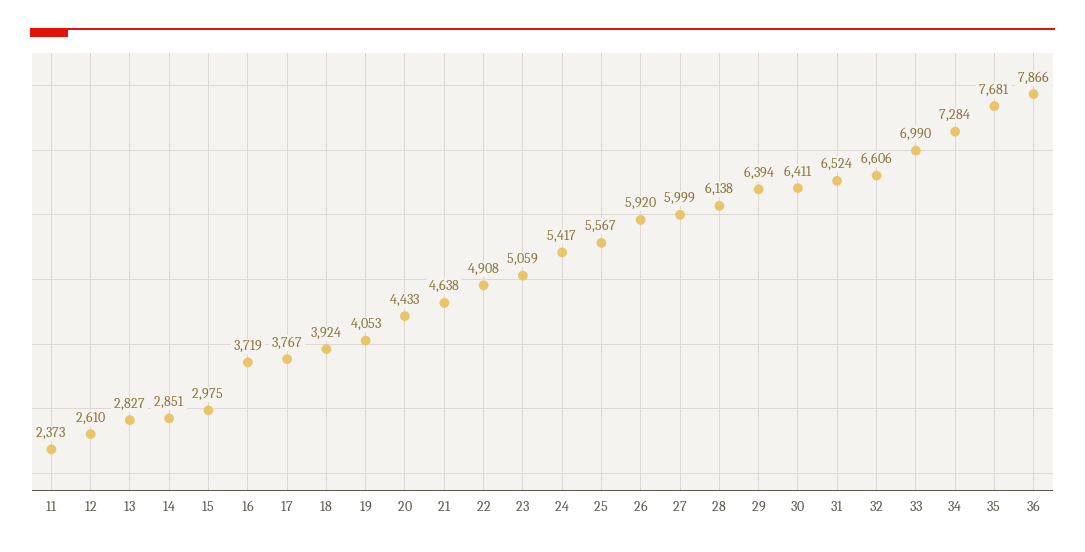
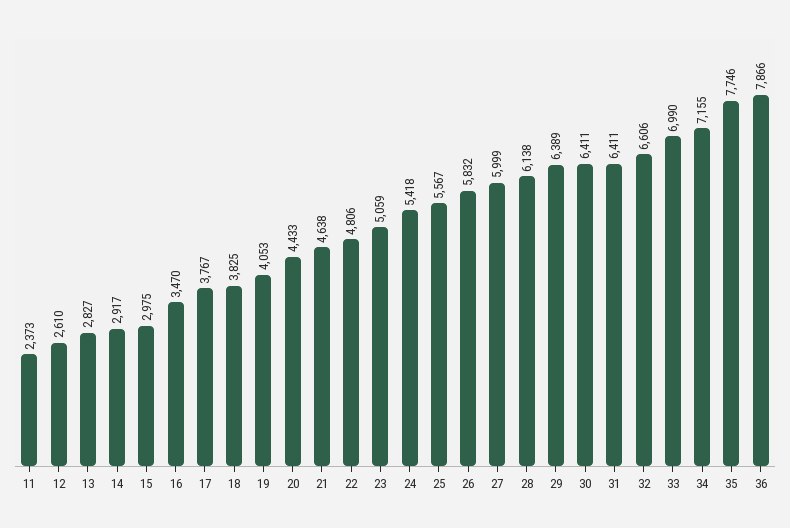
14: 2851 -> 2917
16: 3719 -> 3470
18: 3924 -> 3825
22: 4908 -> 4806
24: 5417 -> 5418
26: 5920 -> 5832
29: 6394 -> 6389
31: 6524 -> 6411
34: 7284 -> 7155
35: 7681 -> 7746

